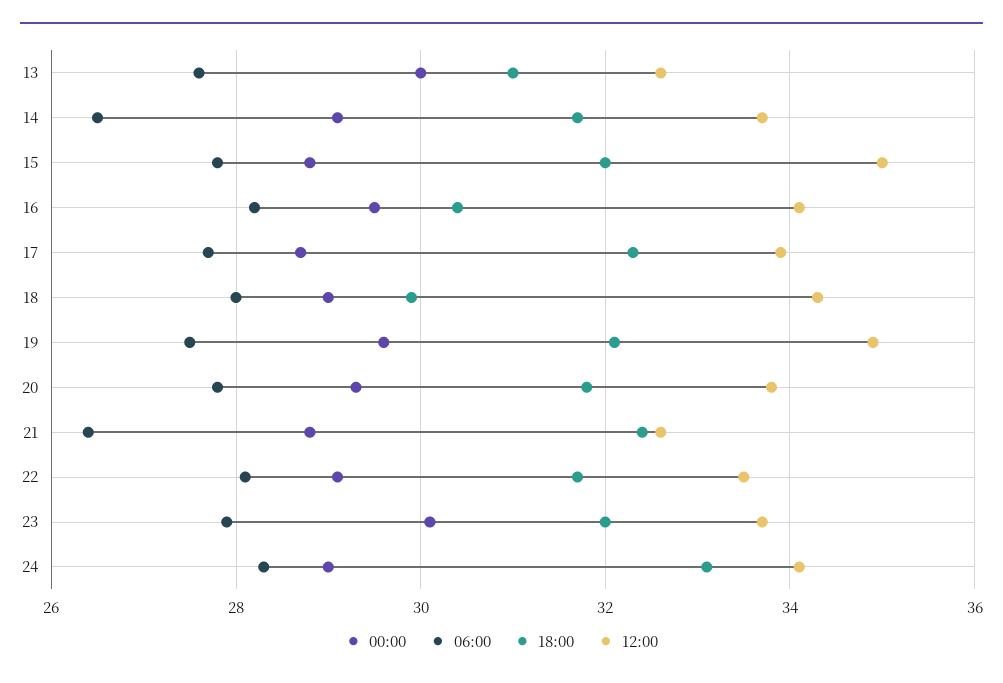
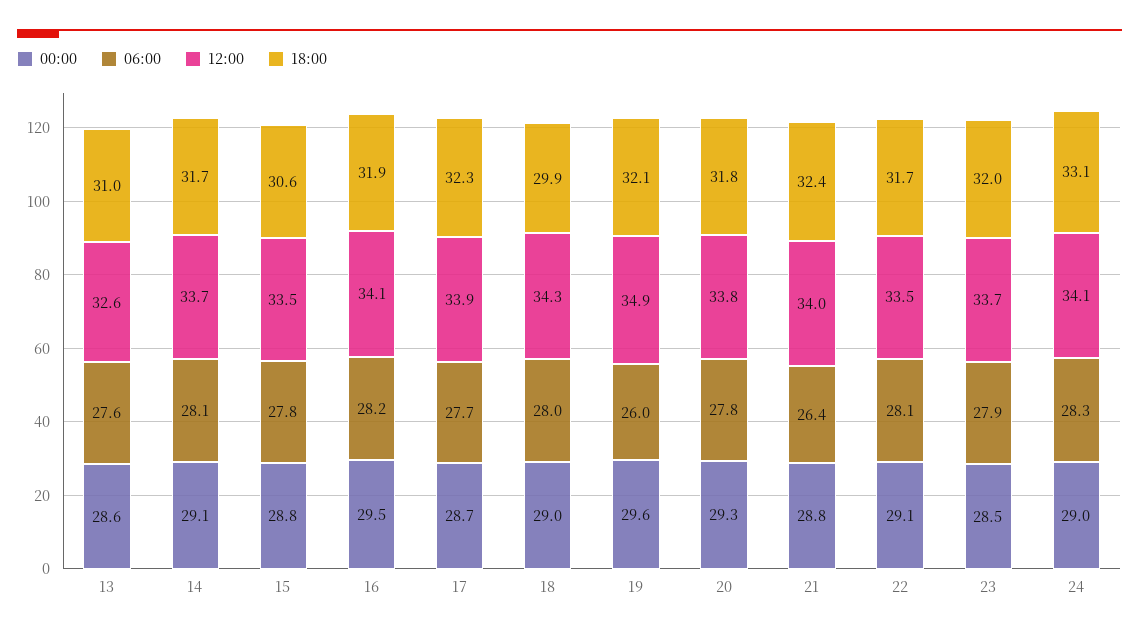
00:00, 13: 30 -> 28.6
06:00, 14: 26.5 -> 28.1
18:00, 15: 32 -> 30.6
12:00, 15: 35 -> 33.5
18:00, 16: 30.5 -> 31.9
06:00, 19: 27.5 -> 26
12:00, 21: 32.5 -> 34
00:00, 23: 30 -> 28.5

